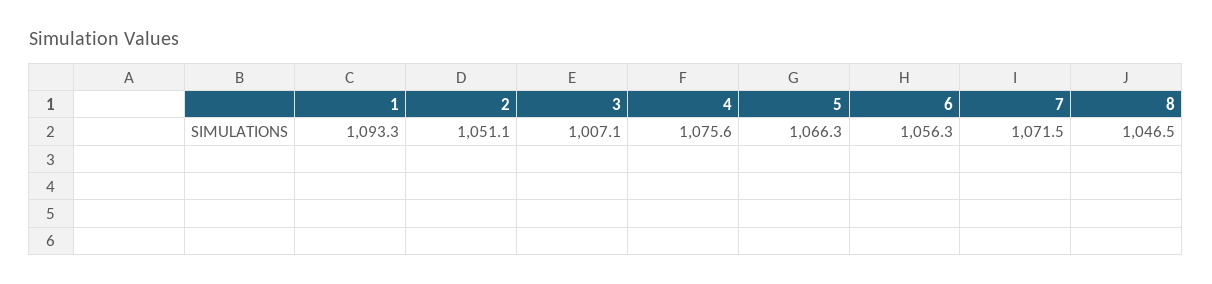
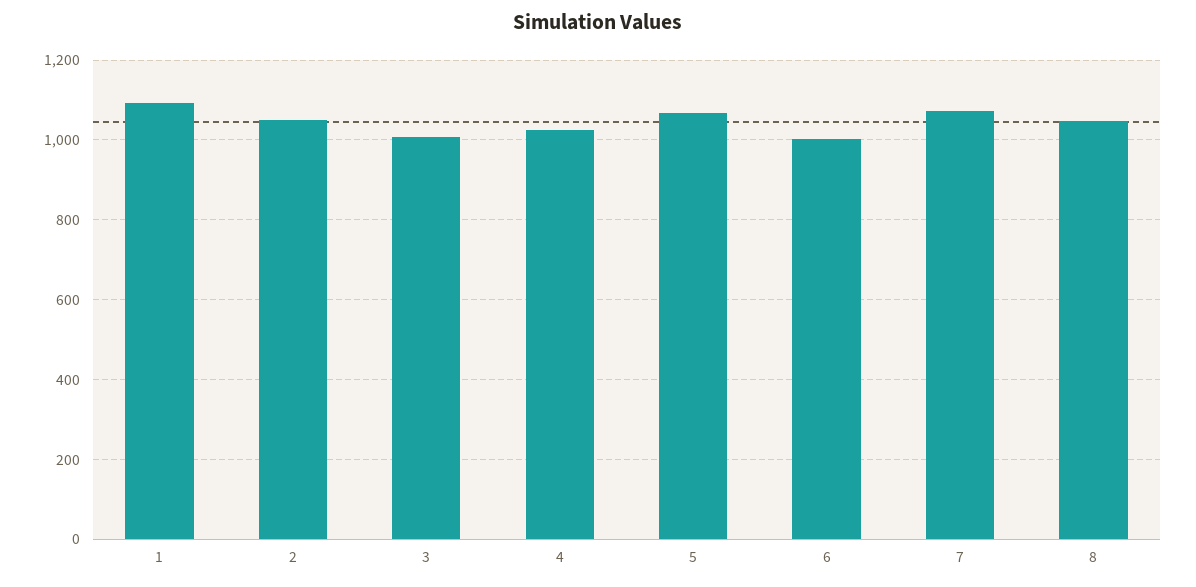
4: 1075.6 -> 1020
6: 1056.3 -> 1000

